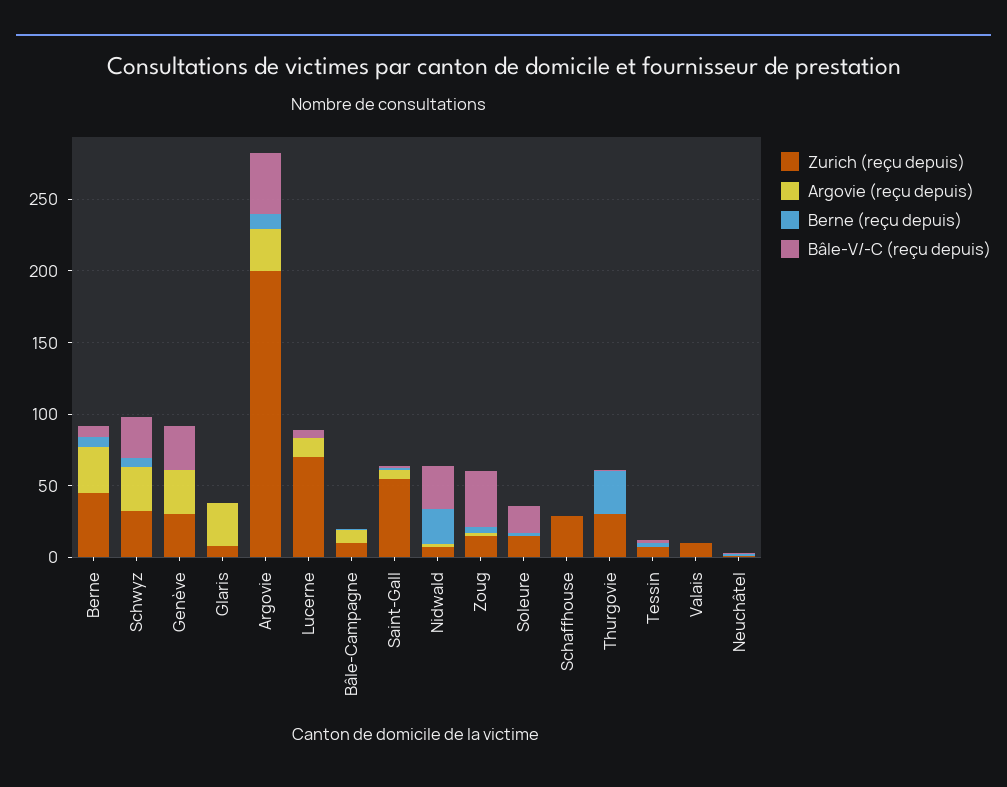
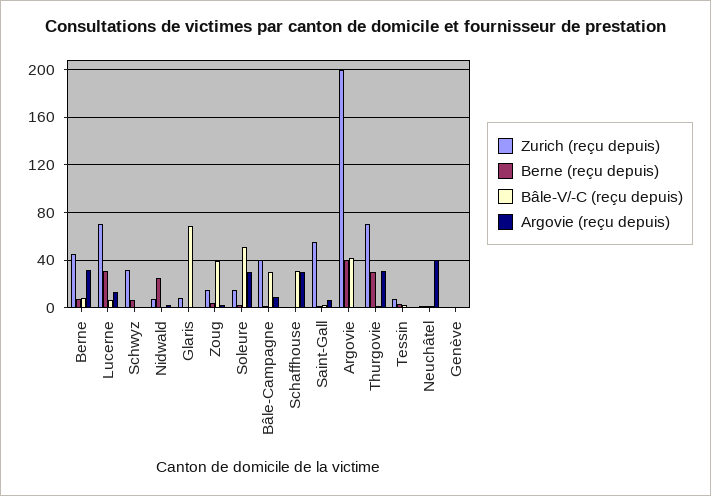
Argovie (reçu depuis), Schwyz: 30 -> 0
Bâle-V/-C (reçu depuis), Schwyz: 30 -> 0
Zurich (reçu depuis), Genève: 30 -> 0
Argovie (reçu depuis), Genève: 30 -> 0
Bâle-V/-C (reçu depuis), Genève: 30 -> 0
Argovie (reçu depuis), Glaris: 30 -> 0
Bâle-V/-C (reçu depuis), Glaris: 0 -> 70
Argovie (reçu depuis), Argovie: 30 -> 0
Berne (reçu depuis), Argovie: 10 -> 40
Berne (reçu depuis), Lucerne: 0 -> 30
Zurich (reçu depuis), Bâle-Campagne: 10 -> 40
Bâle-V/-C (reçu depuis), Bâle-Campagne: 0 -> 30
Bâle-V/-C (reçu depuis), Nidwald: 30 -> 0
Argovie (reçu depuis), Soleure: 0 -> 30
Bâle-V/-C (reçu depuis), Soleure: 20 -> 50
Zurich (reçu depuis), Schaffhouse: 30 -> 0
Argovie (reçu depuis), Schaffhouse: 0 -> 30
Bâle-V/-C (reçu depuis), Schaffhouse: 0 -> 30
Zurich (reçu depuis), Thurgovie: 30 -> 70
Argovie (reçu depuis), Thurgovie: 0 -> 30
Zurich (reçu depuis), Valais: 10 -> none
Argovie (reçu depuis), Valais: 0 -> none
Berne (reçu depuis), Valais: 0 -> none
Bâle-V/-C (reçu depuis), Valais: 0 -> none
Argovie (reçu depuis), Neuchâtel: 0 -> 40

